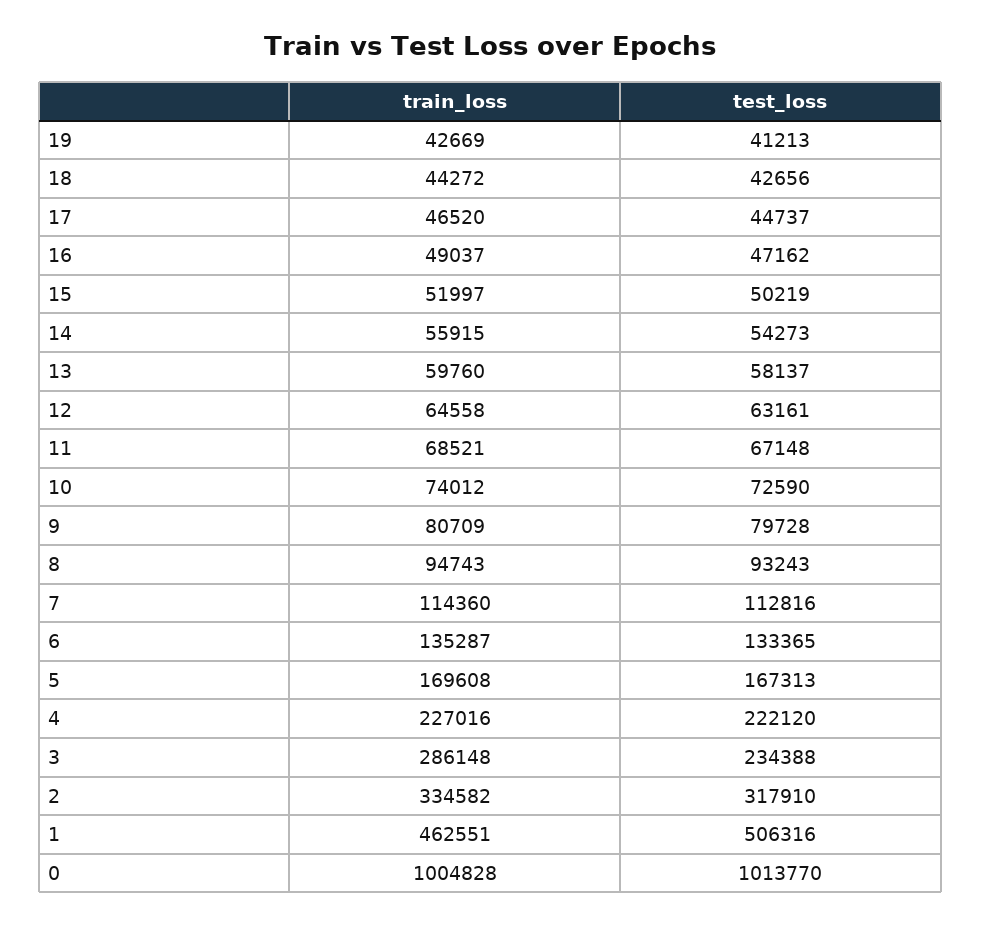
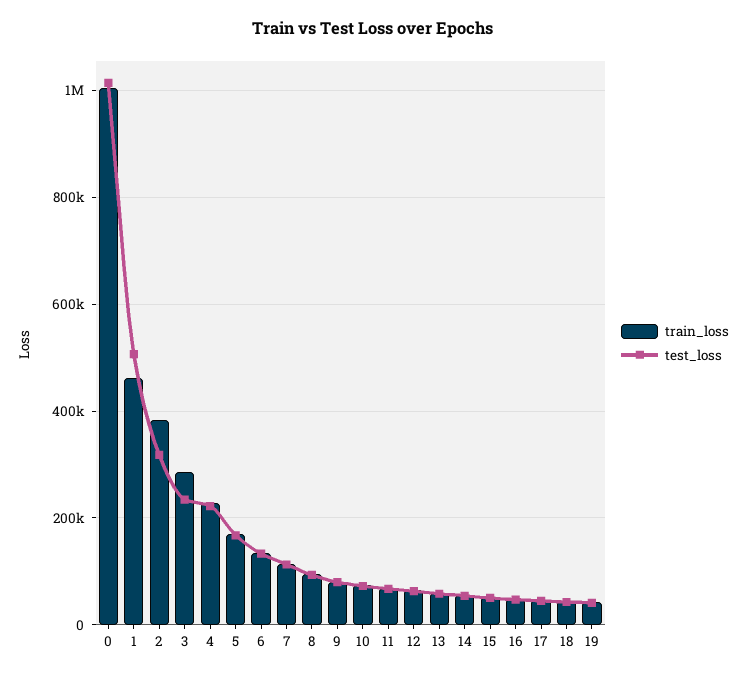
train_loss, 2: 334582 -> 380000

